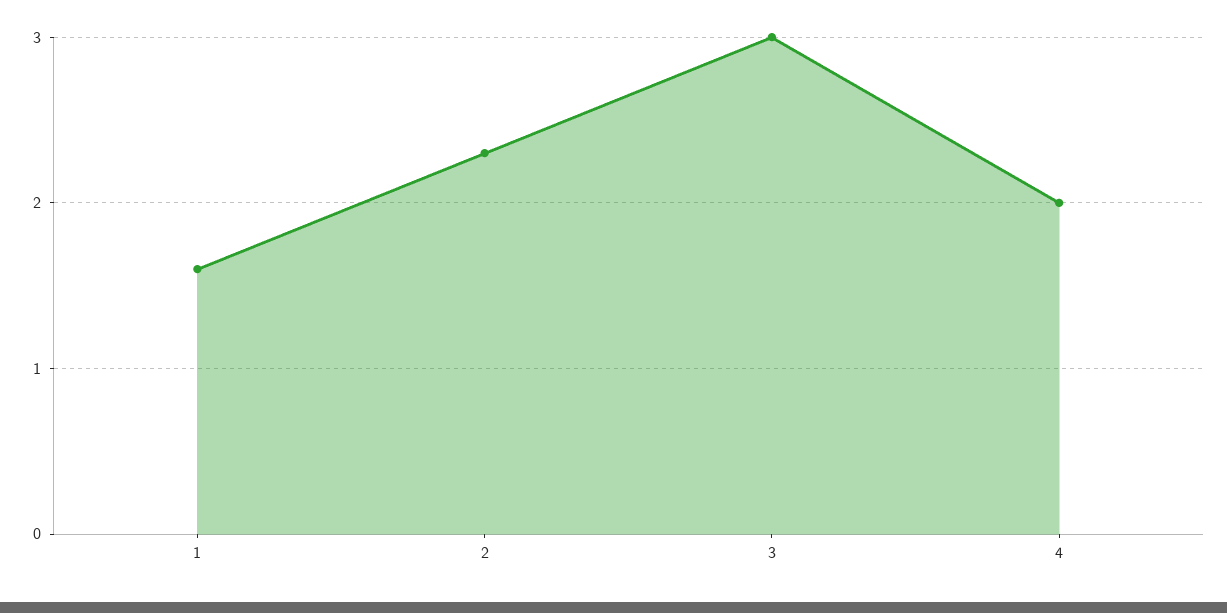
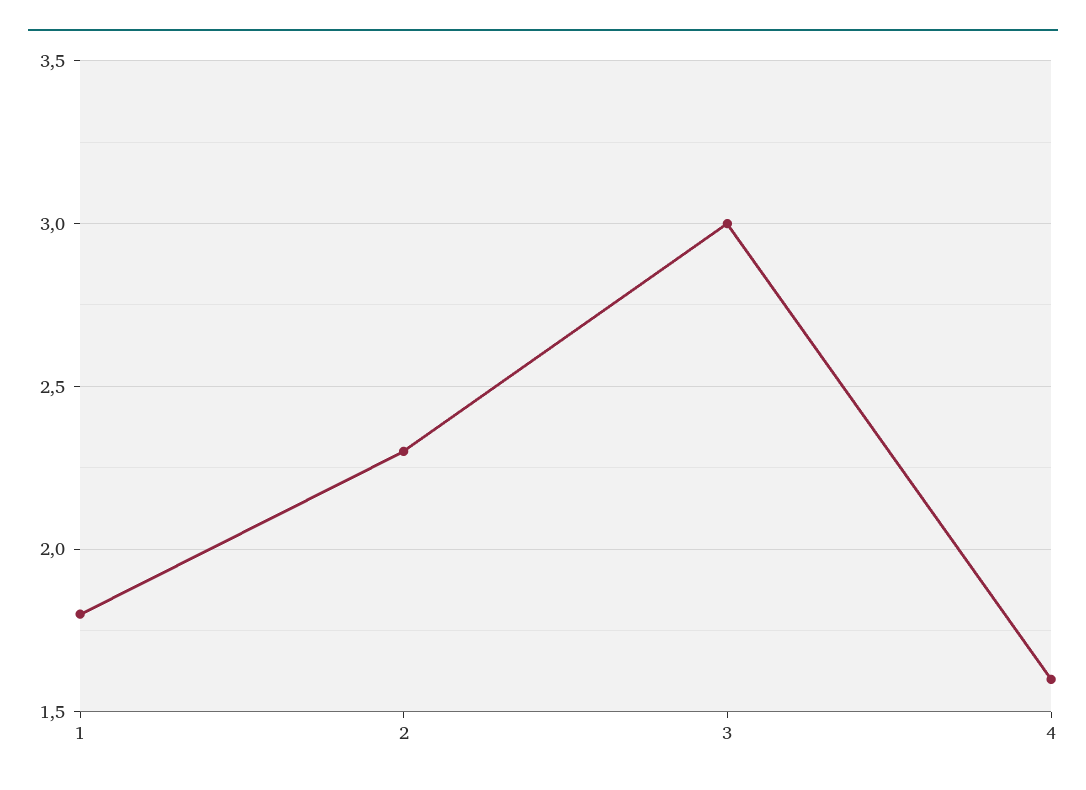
1: 1.6 -> 1.8
4: 2 -> 1.6

